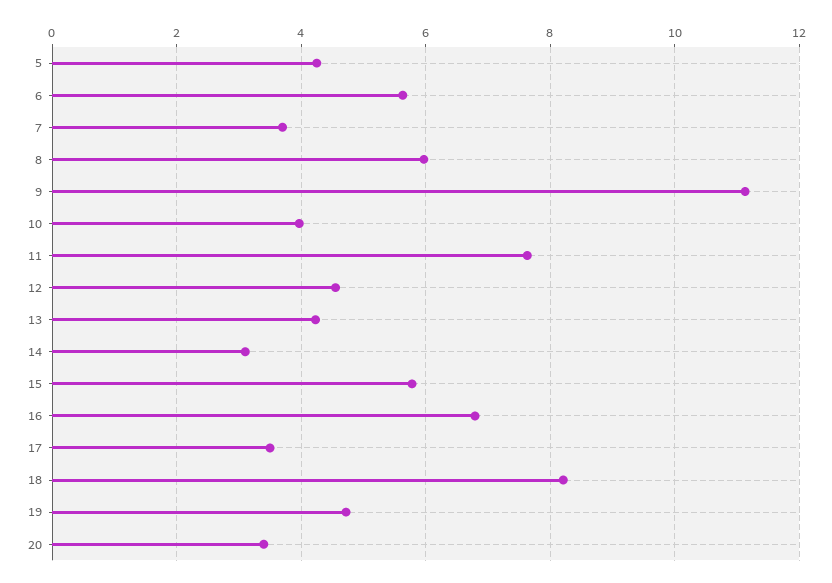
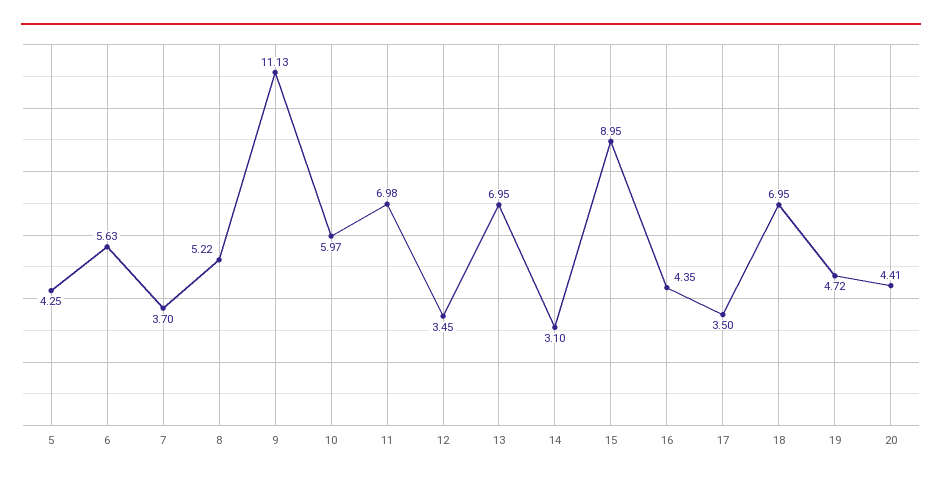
8: 6 -> 5.22
10: 4 -> 5.97
11: 7.6 -> 6.98
12: 4.6 -> 3.45
13: 4.2 -> 6.95
15: 5.8 -> 8.95
16: 6.8 -> 4.35
18: 8.2 -> 6.95
20: 3.4 -> 4.41

